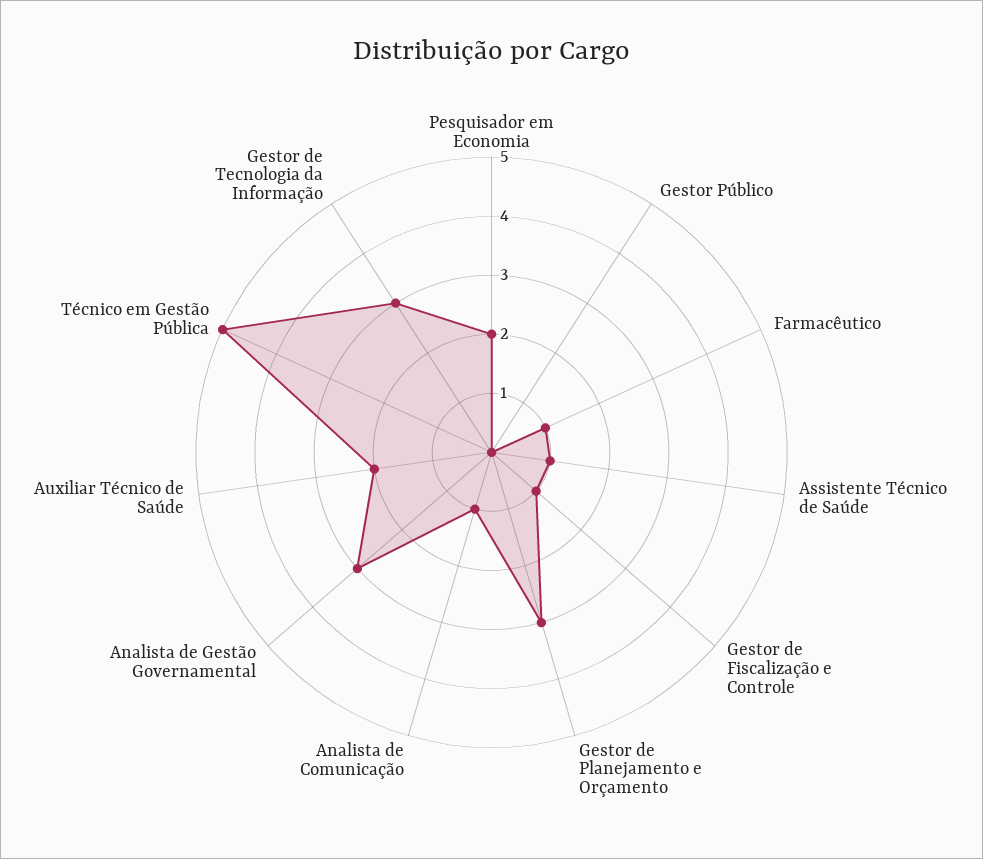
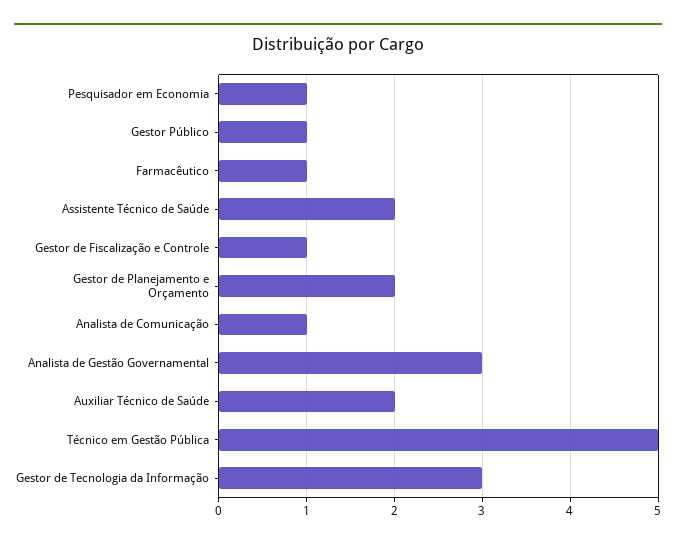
Pesquisador em Economia: 2 -> 1
Gestor Público: 0 -> 1
Assistente Técnico de Saúde: 1 -> 2
Gestor de Planejamento e Orçamento: 3 -> 2

